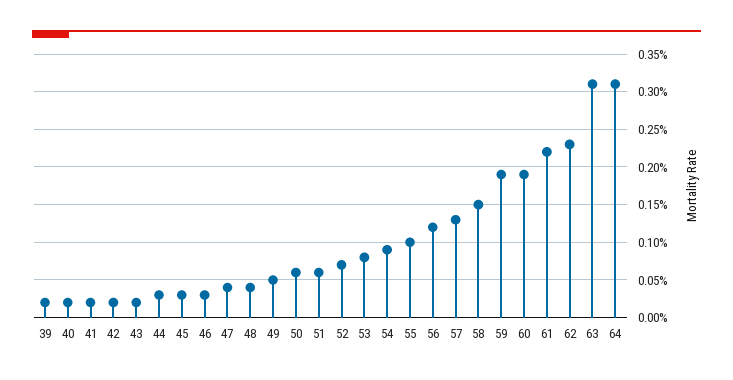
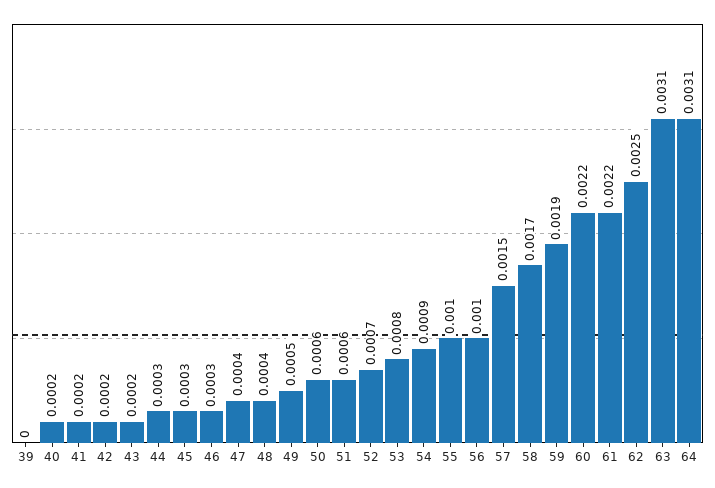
39: 0.0002 -> 0
56: 0.0012 -> 0.001
57: 0.0013 -> 0.0015
58: 0.0015 -> 0.0017
60: 0.0019 -> 0.0022
62: 0.0023 -> 0.0025

